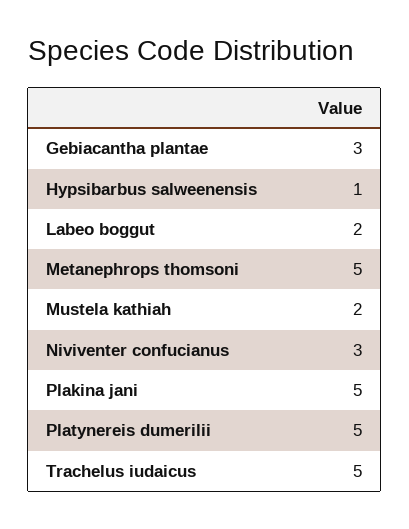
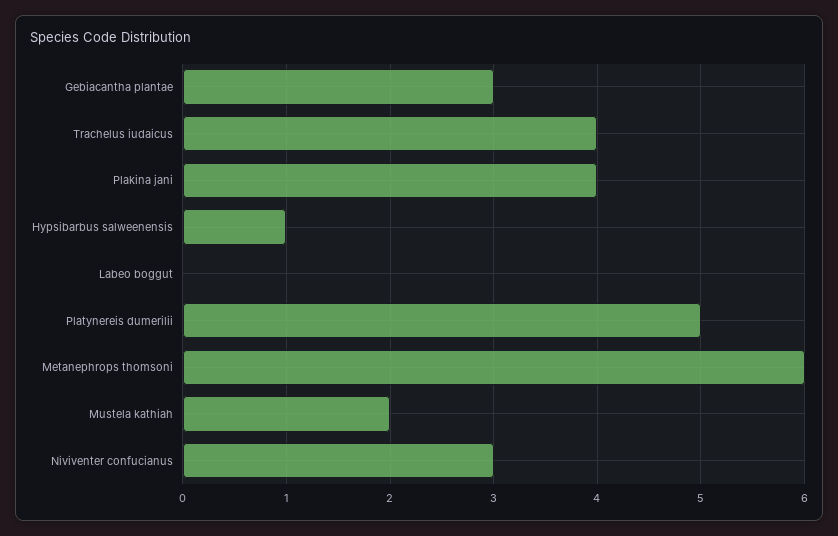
Labeo boggut: 2 -> 0
Metanephrops thomsoni: 5 -> 6
Plakina jani: 5 -> 4
Trachelus iudaicus: 5 -> 4

